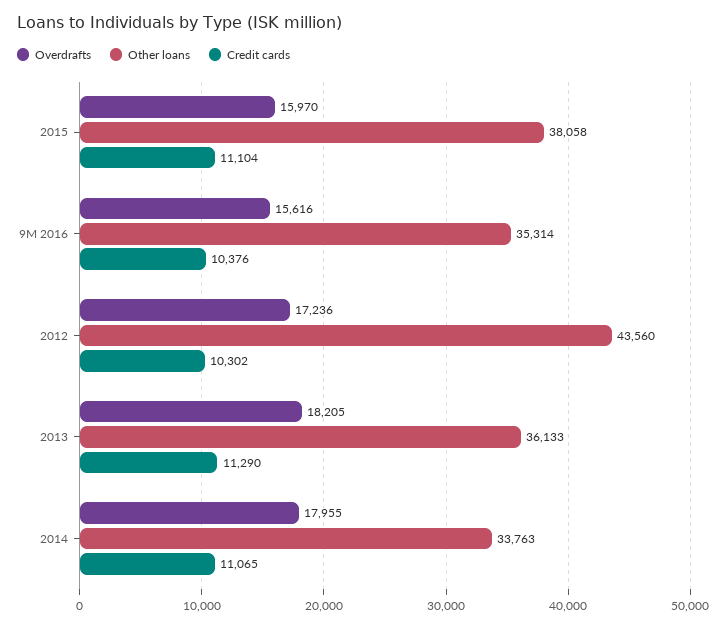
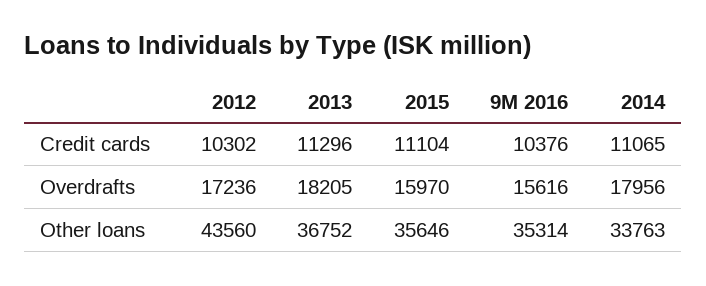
Other loans, 2015: 38058 -> 35646
Other loans, 2013: 36133 -> 36752
Credit cards, 2013: 11290 -> 11296
Overdrafts, 2014: 17955 -> 17956

